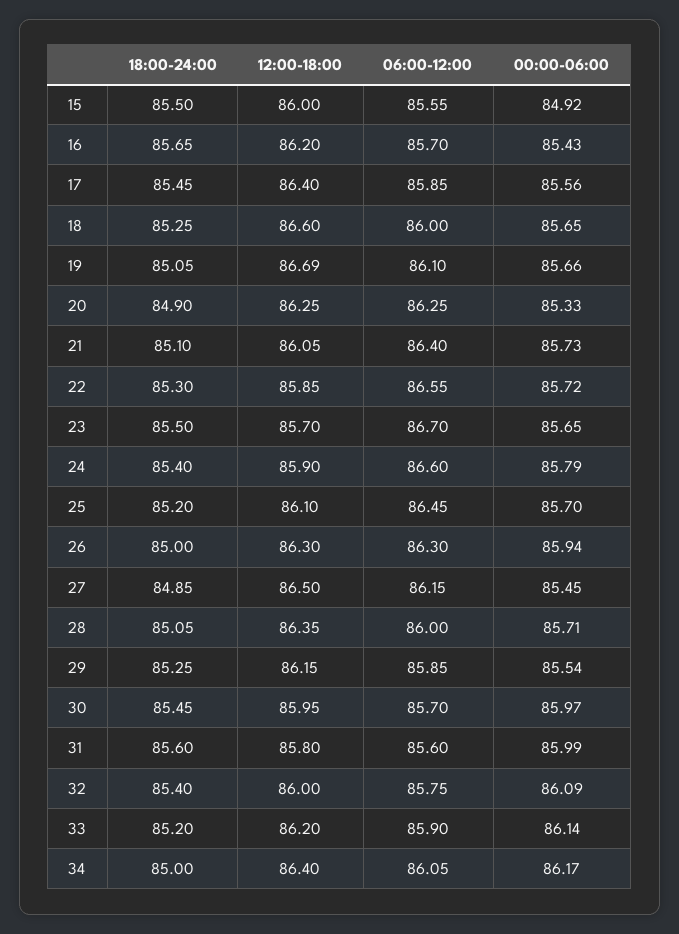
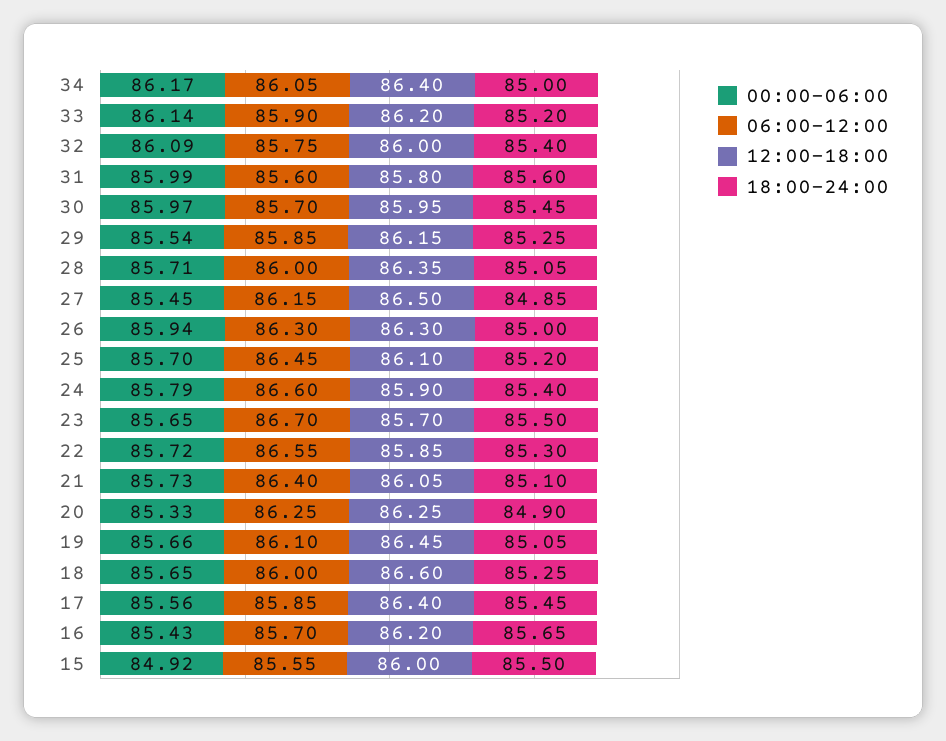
12:00-18:00, 19: 86.69 -> 86.45

